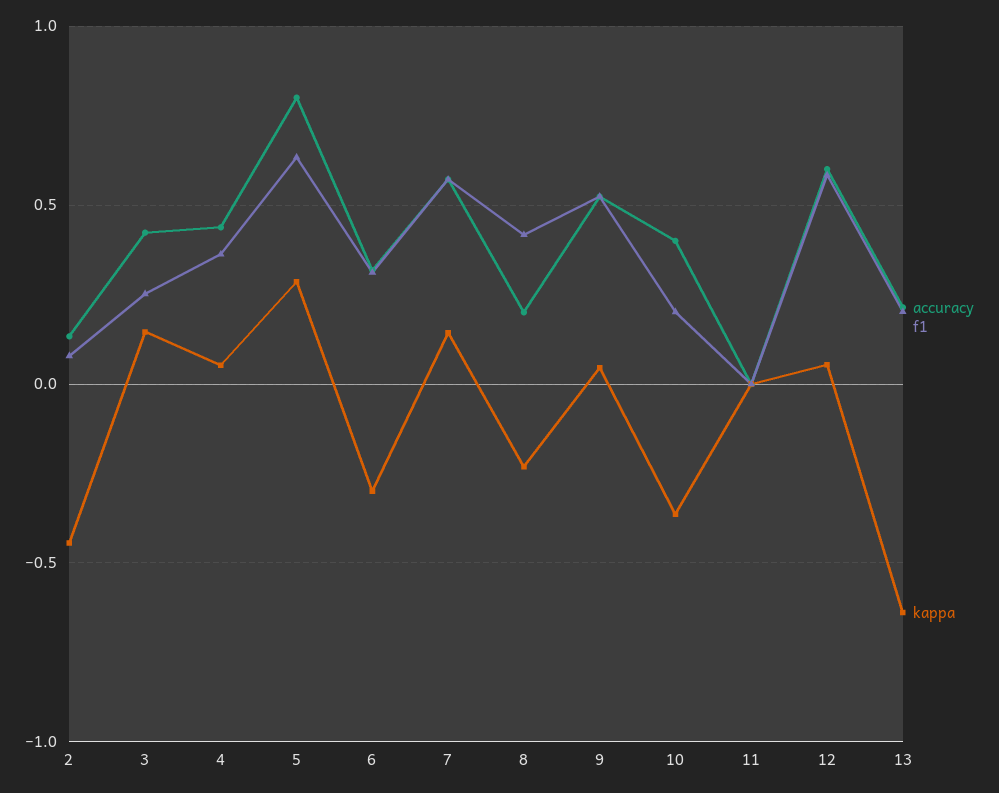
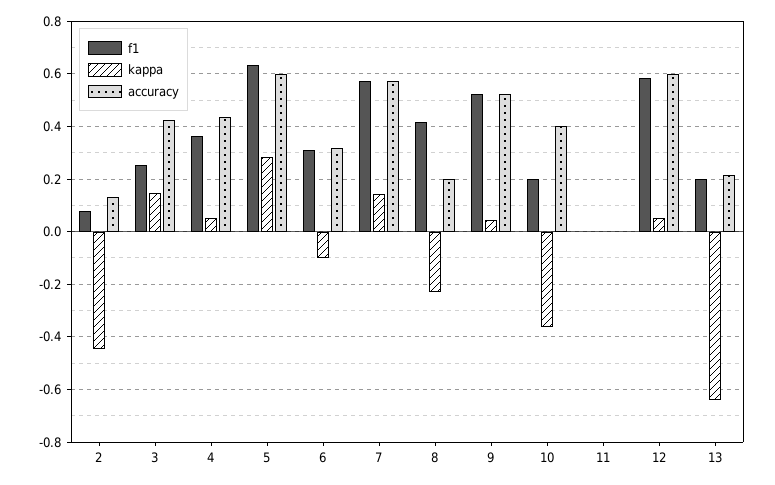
accuracy, 5: 0.8 -> 0.6
kappa, 6: -0.3 -> -0.1

